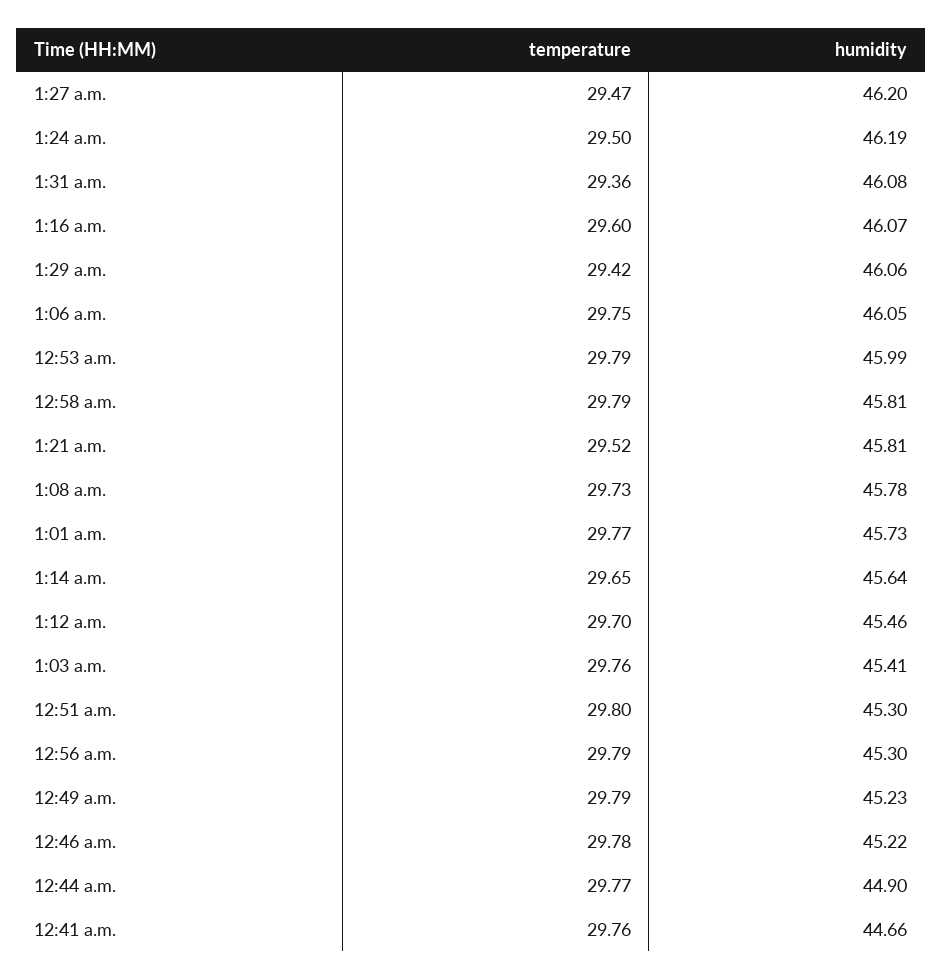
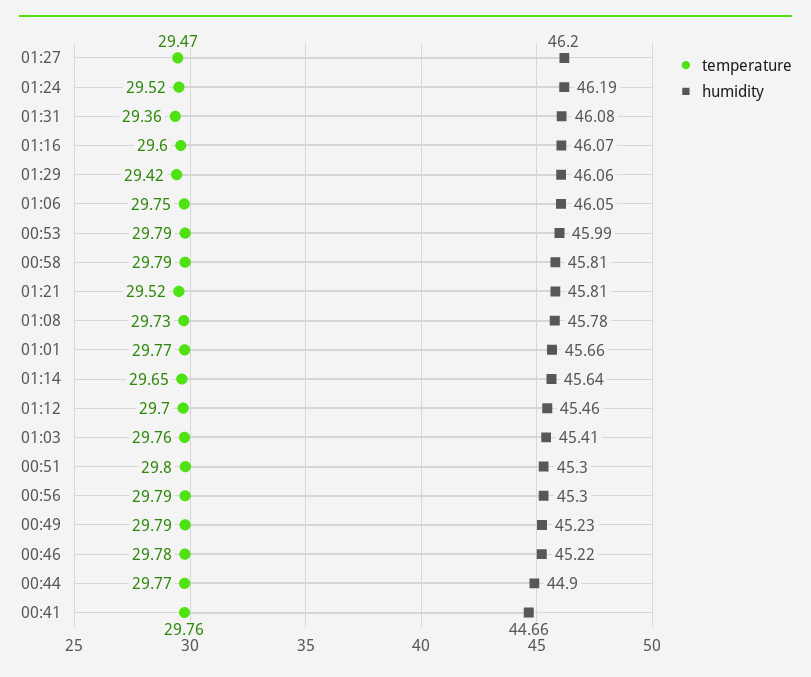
temperature, 1:24 a.m.: 29.5 -> 29.52
humidity, 1:01 a.m.: 45.73 -> 45.66

